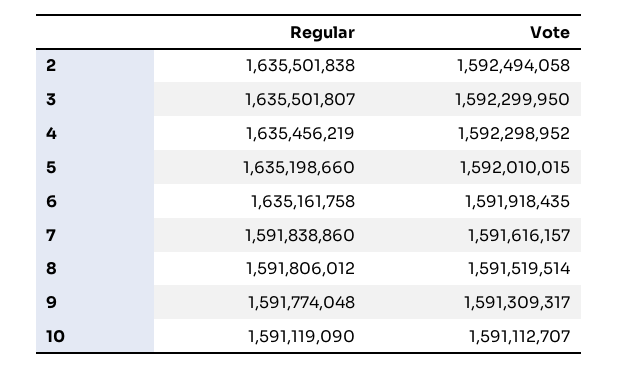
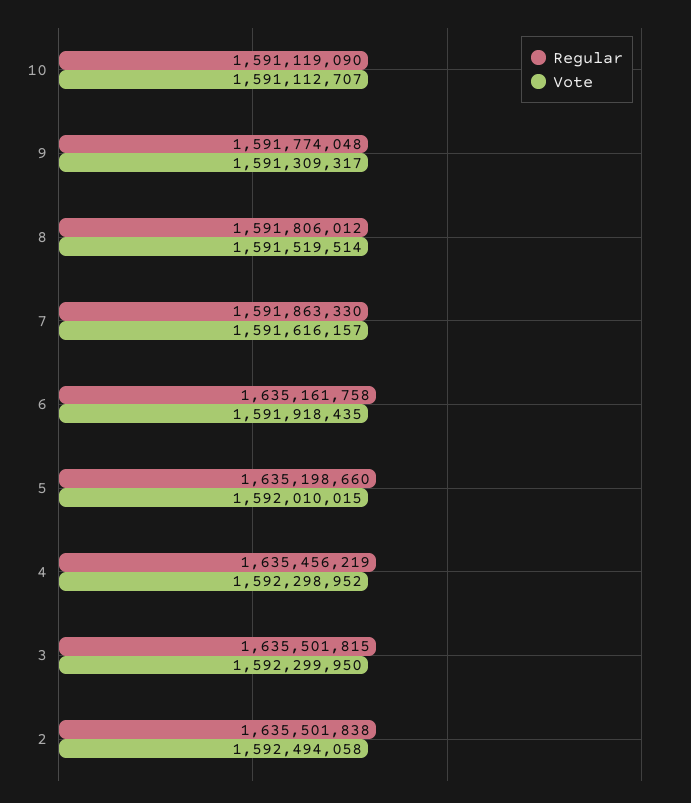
Regular, 3: 1635501807 -> 1635501815
Regular, 7: 1591838860 -> 1591863330

